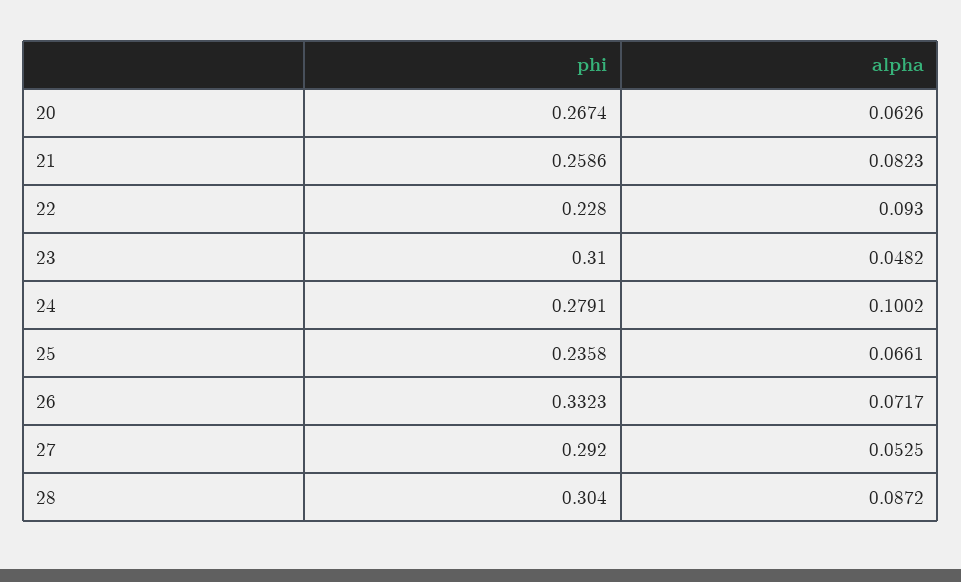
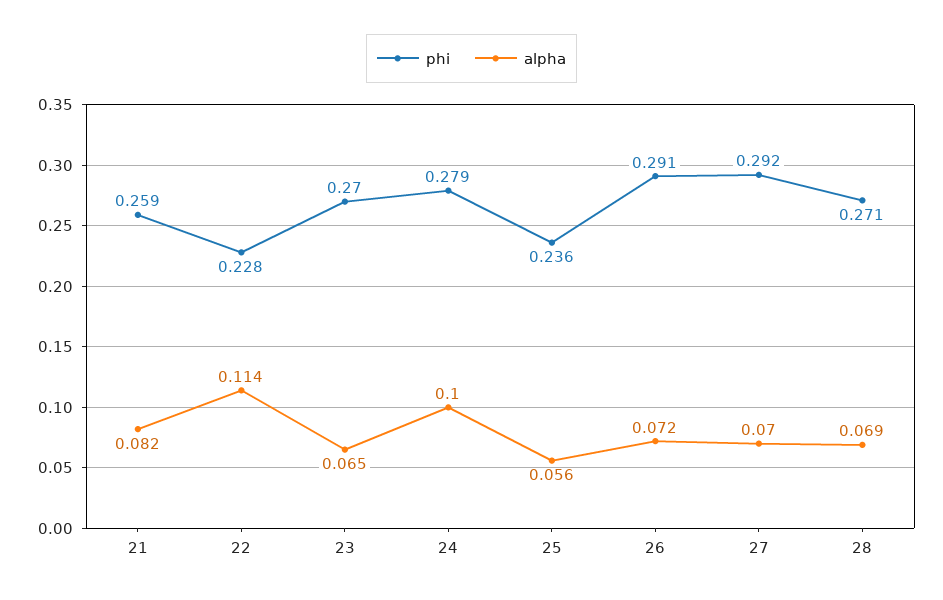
phi, 20: 0.2674 -> none
alpha, 20: 0.0626 -> none
alpha, 22: 0.093 -> 0.114
phi, 23: 0.31 -> 0.27
alpha, 23: 0.0482 -> 0.065
alpha, 25: 0.0661 -> 0.056
phi, 26: 0.3323 -> 0.291
alpha, 27: 0.0525 -> 0.07
phi, 28: 0.304 -> 0.271
alpha, 28: 0.0872 -> 0.069

